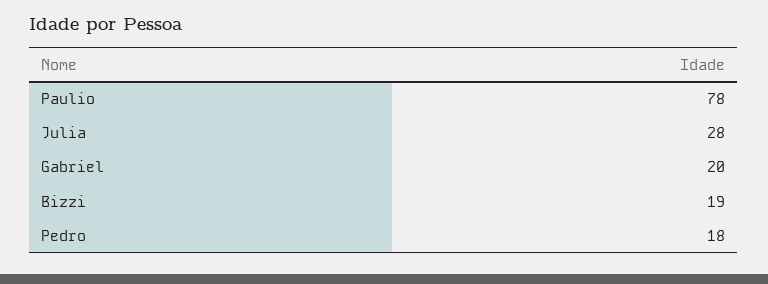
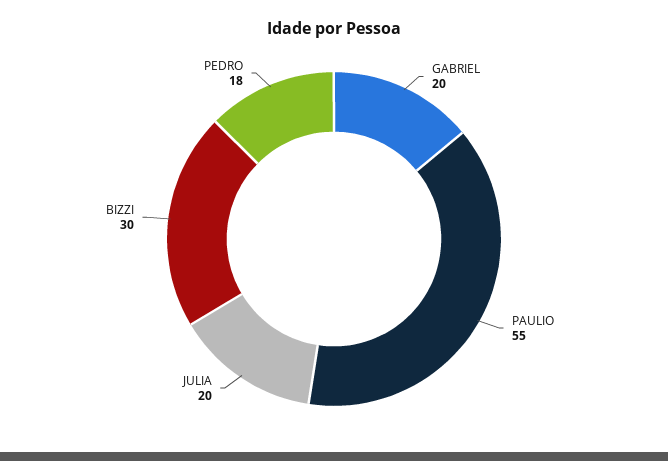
Paulio: 78 -> 55
Julia: 28 -> 20
Bizzi: 19 -> 30

